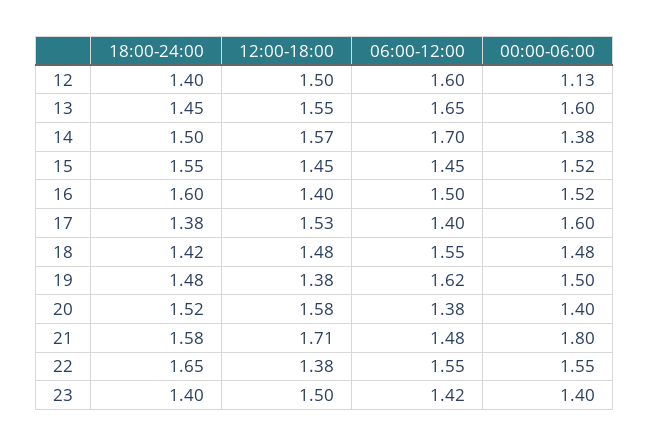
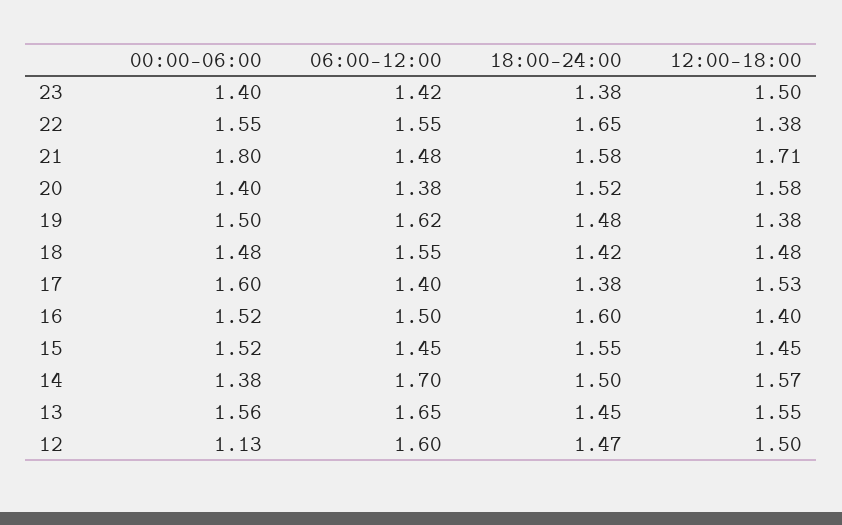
18:00-24:00, 12: 1.4 -> 1.47
00:00-06:00, 13: 1.6 -> 1.56
18:00-24:00, 23: 1.4 -> 1.38

